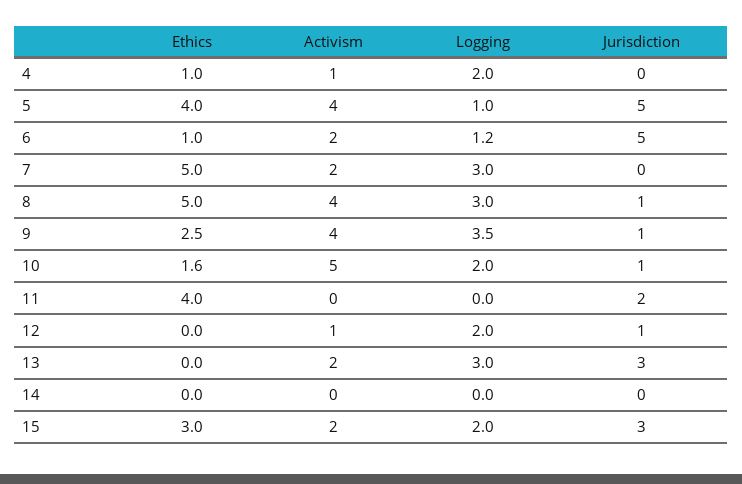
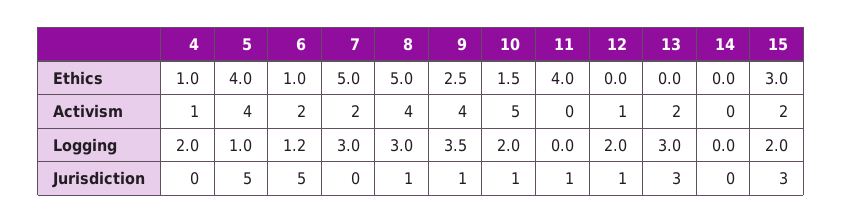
Ethics, 10: 1.6 -> 1.5
Jurisdiction, 11: 2 -> 1

